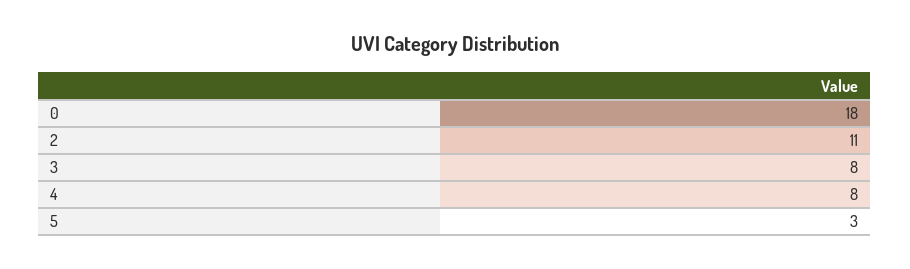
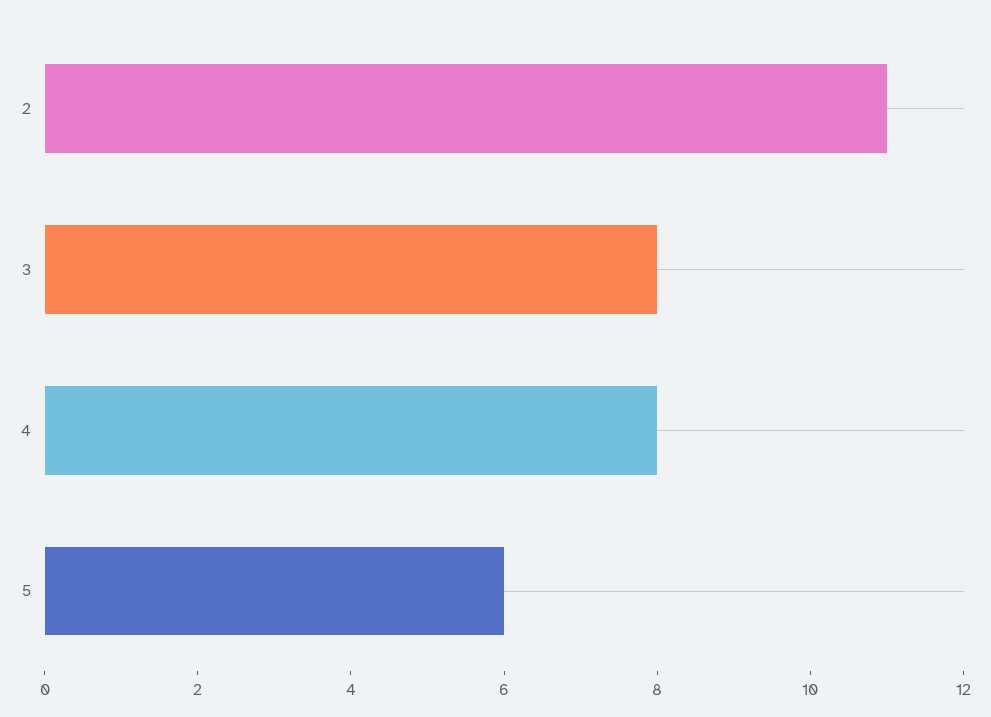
0: 18 -> none
5: 3 -> 6

